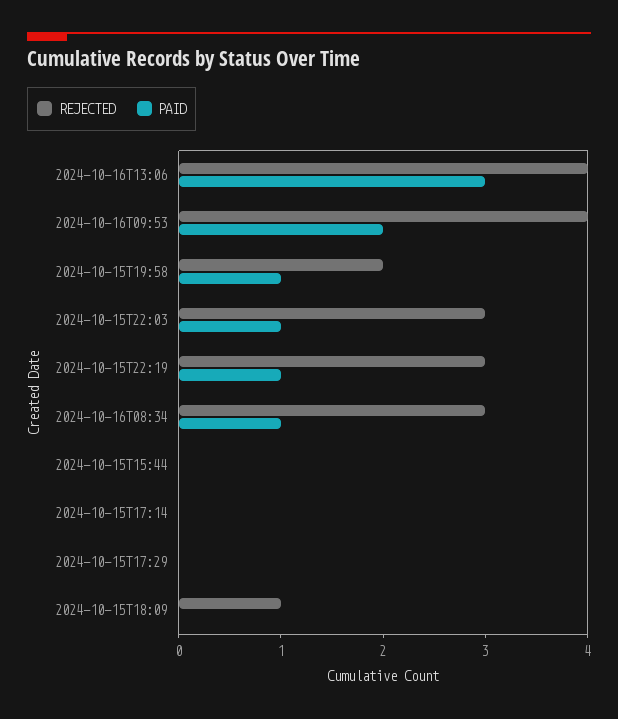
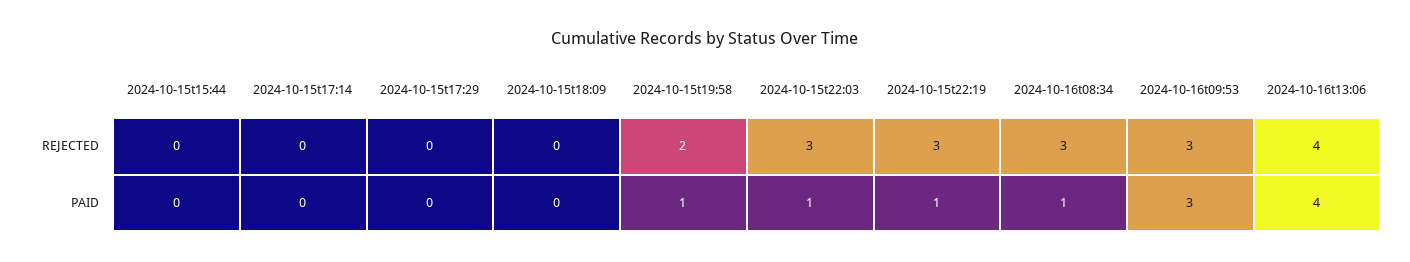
PAID, 2024-10-16T13:06: 3 -> 4
REJECTED, 2024-10-16T09:53: 4 -> 3
PAID, 2024-10-16T09:53: 2 -> 3
REJECTED, 2024-10-15T18:09: 1 -> 0

